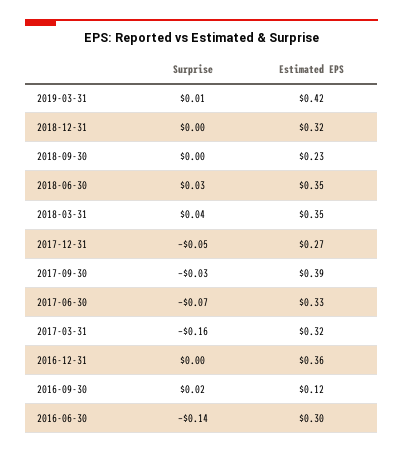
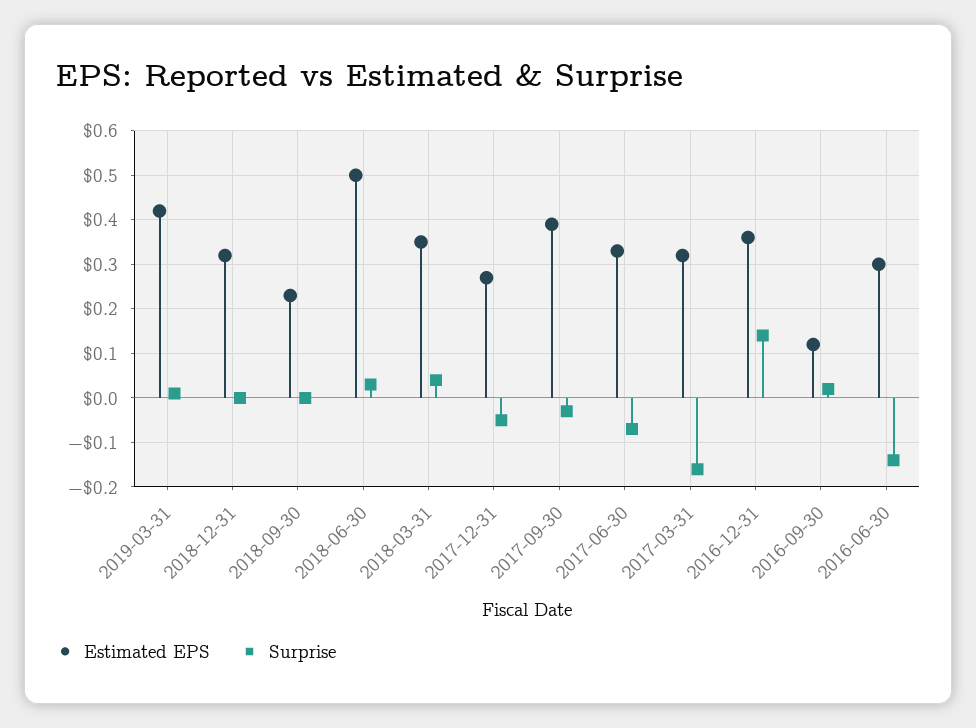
Estimated EPS, 2018-06-30: 0.35 -> 0.5
Surprise, 2016-12-31: 0 -> 0.15

